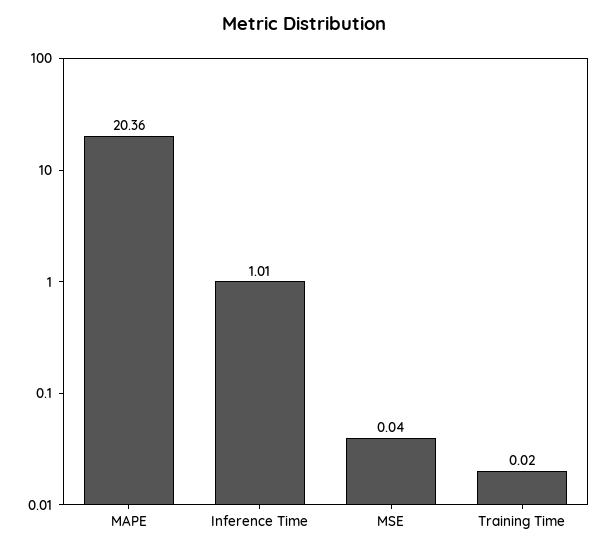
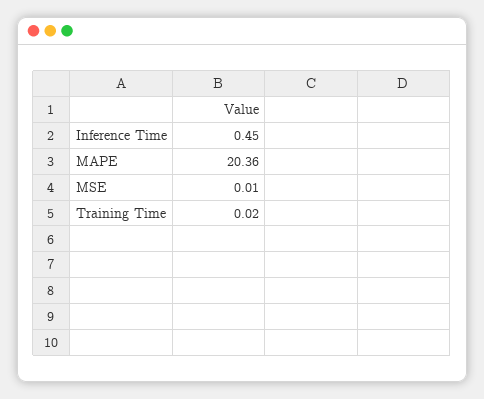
Inference Time: 1.01 -> 0.45
MSE: 0.04 -> 0.01

